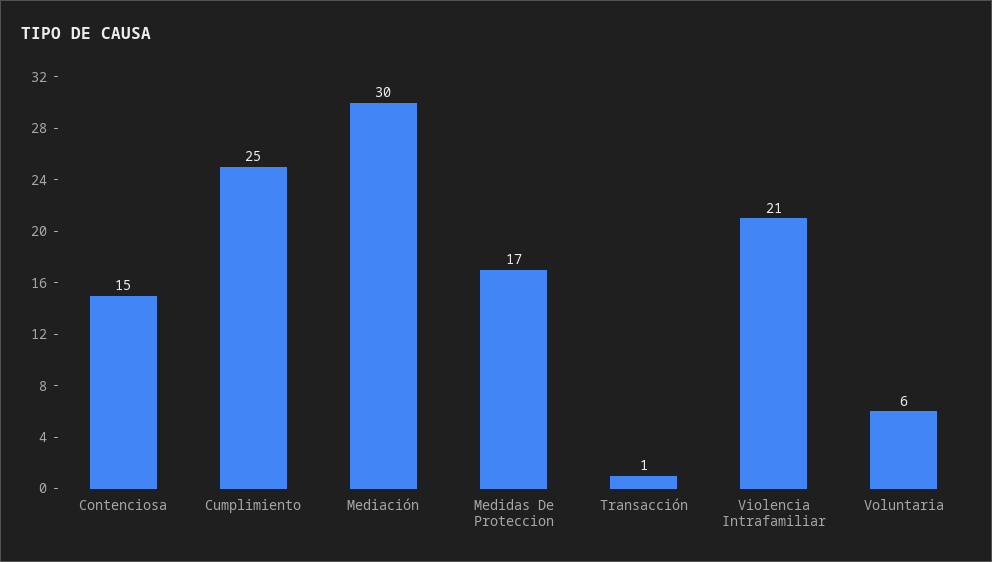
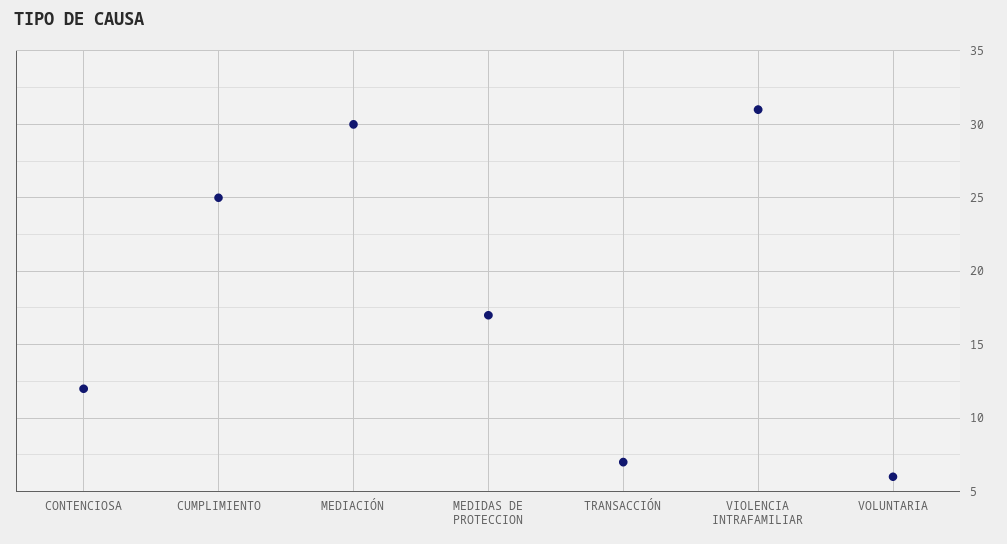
Contenciosa: 15 -> 12
Transacción: 1 -> 7
Violencia Intrafamiliar: 21 -> 31

